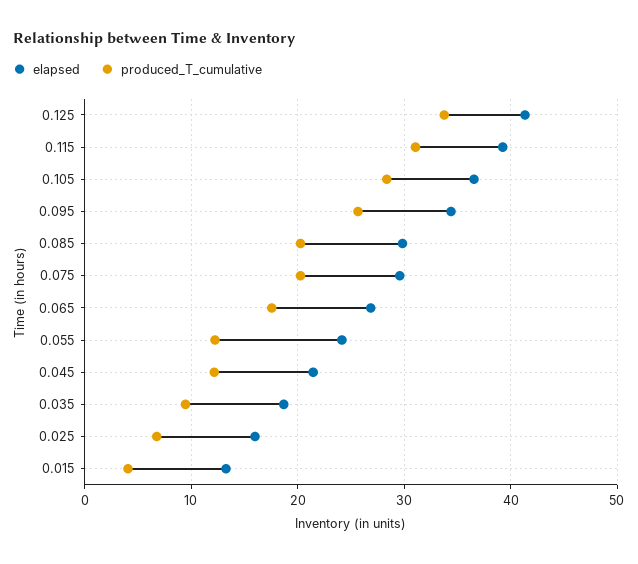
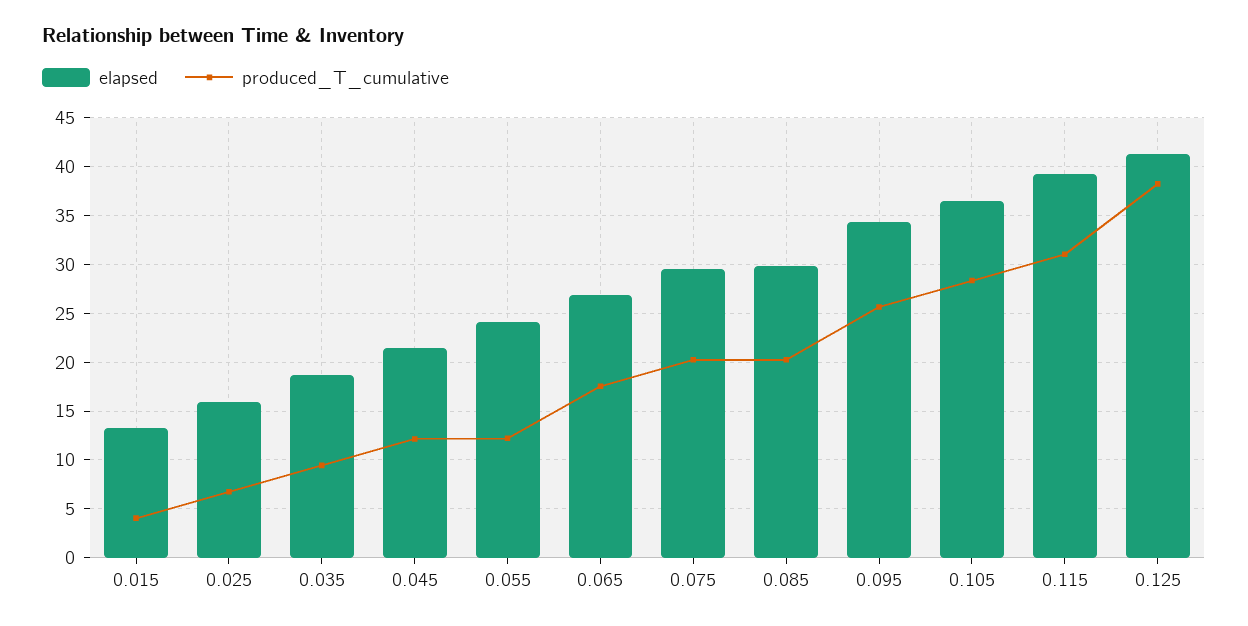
produced_T_cumulative, 0.125: 34 -> 38

